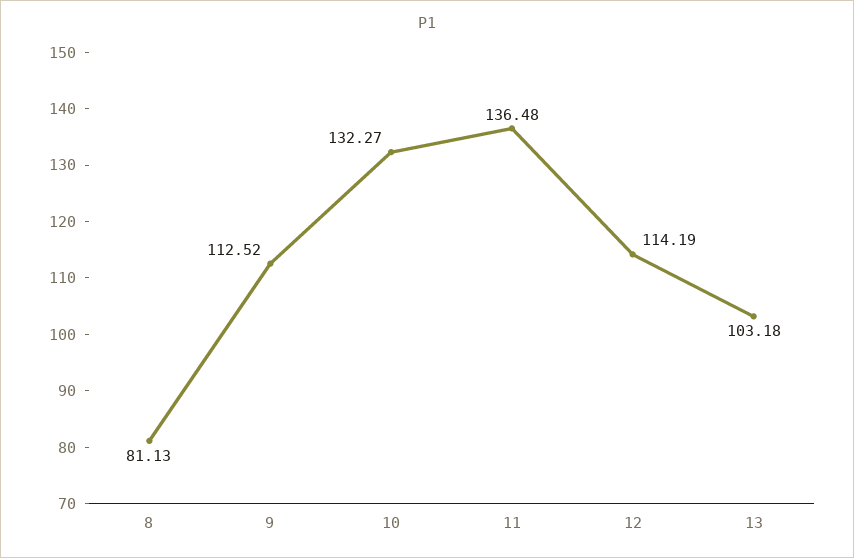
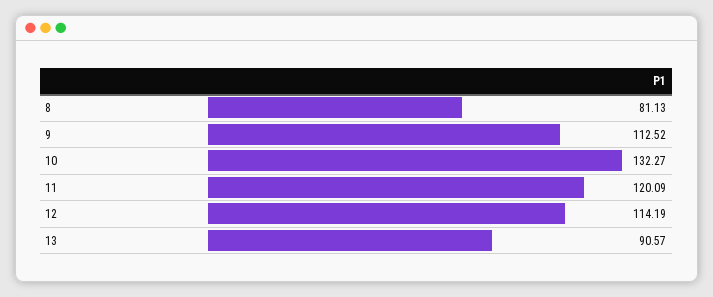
11: 136.48 -> 120.09
13: 103.18 -> 90.57

